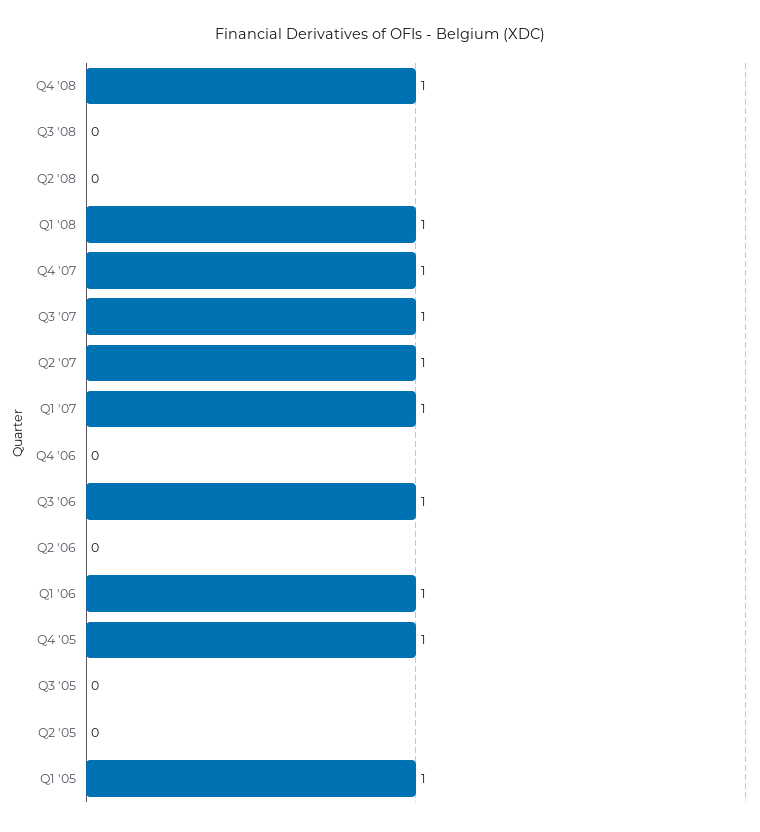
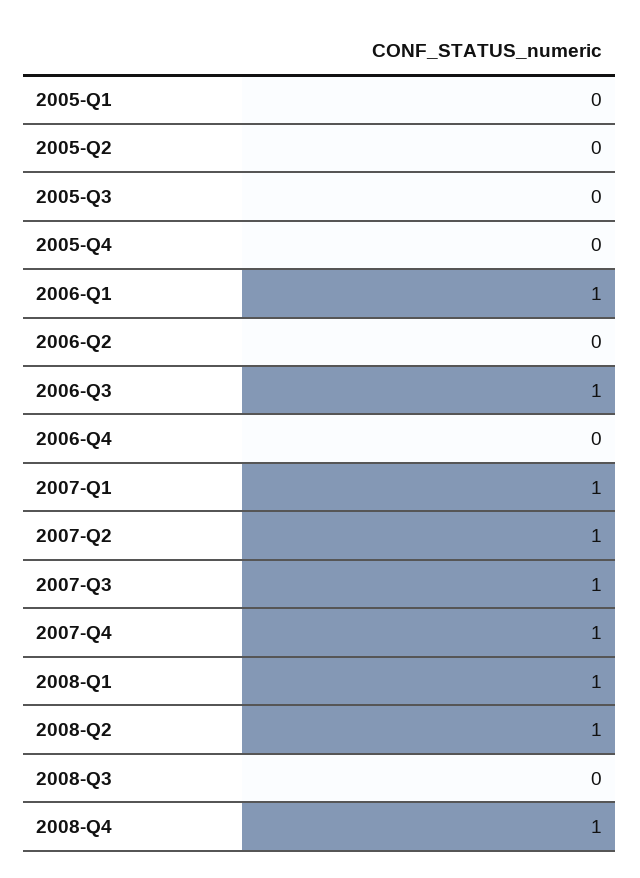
Q2 '08: 0 -> 1
Q4 '05: 1 -> 0
Q1 '05: 1 -> 0

